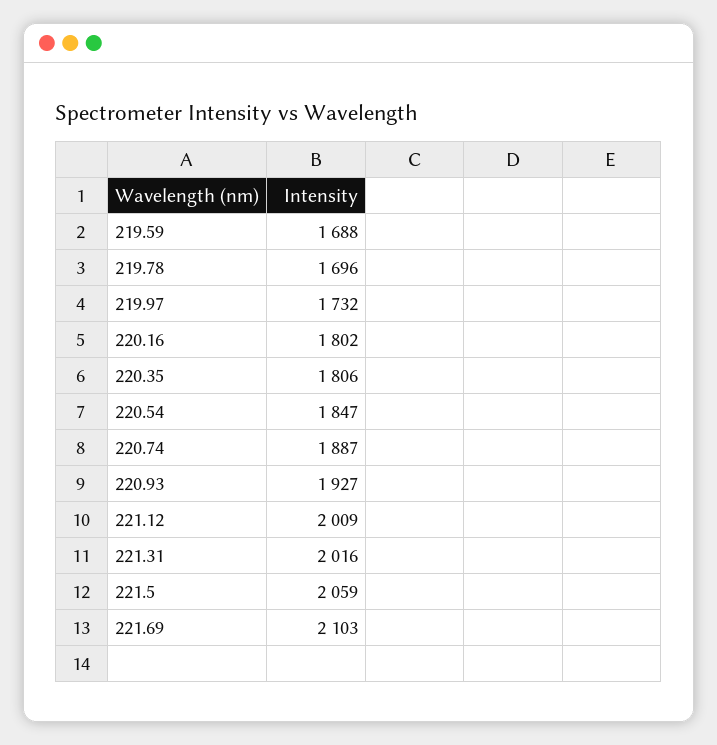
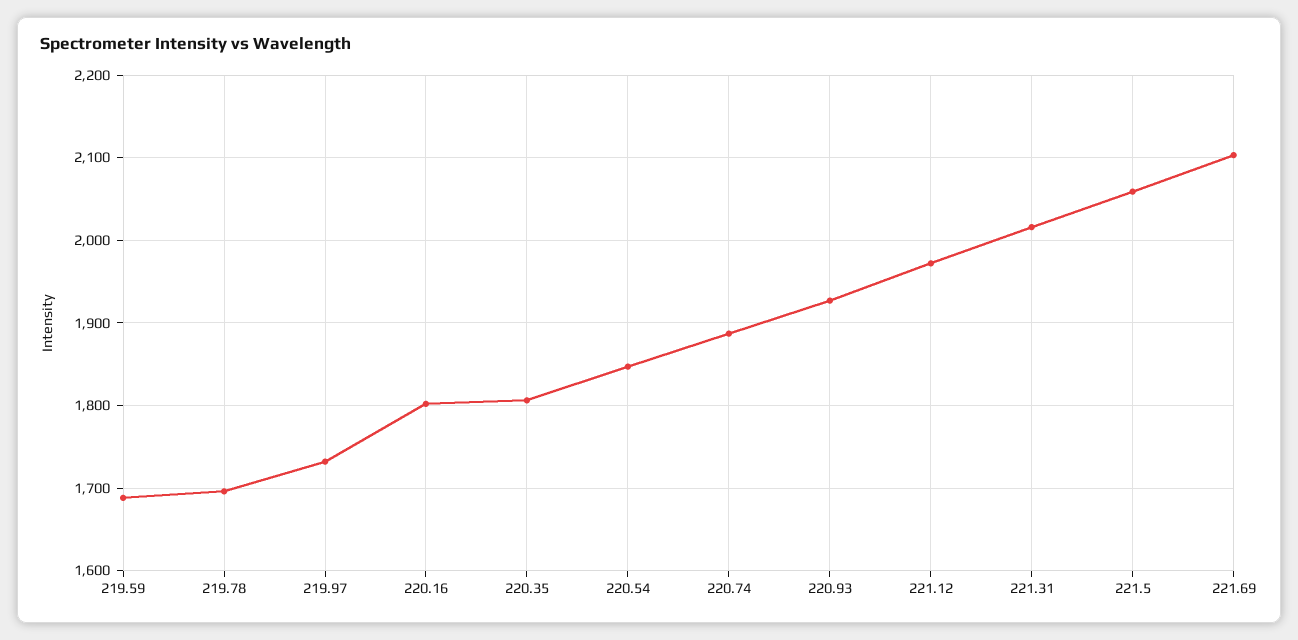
221.12: 2009 -> 1970

